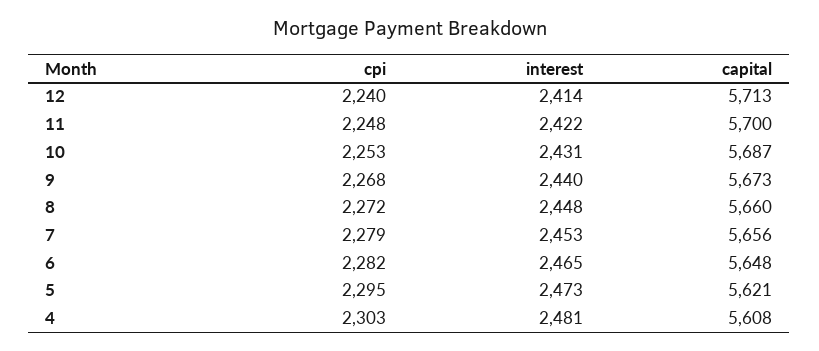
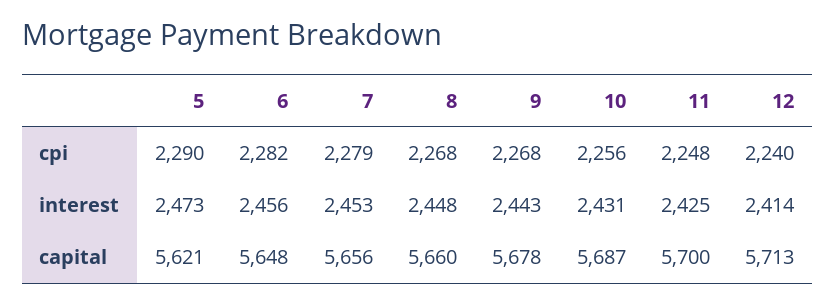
interest, 11: 2422 -> 2425
cpi, 10: 2253 -> 2256
interest, 9: 2440 -> 2443
capital, 9: 5673 -> 5678
cpi, 8: 2272 -> 2268
interest, 6: 2465 -> 2456
cpi, 5: 2295 -> 2290
cpi, 4: 2303 -> none
interest, 4: 2481 -> none
capital, 4: 5608 -> none

